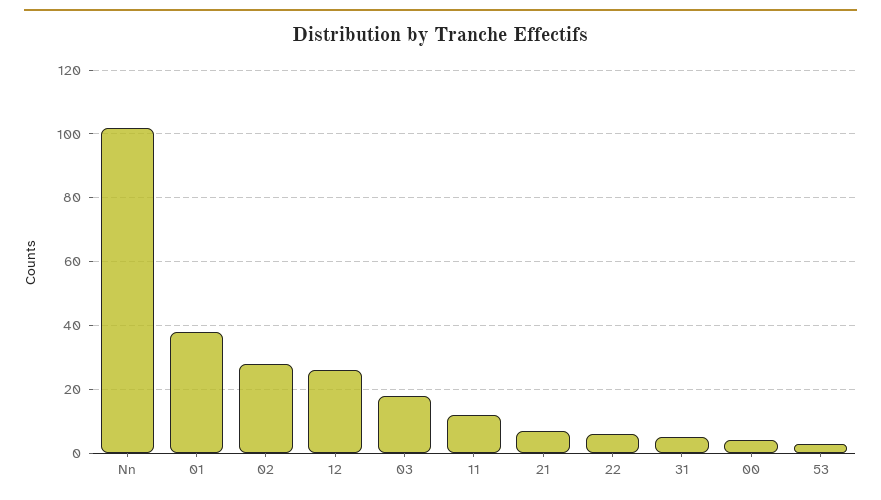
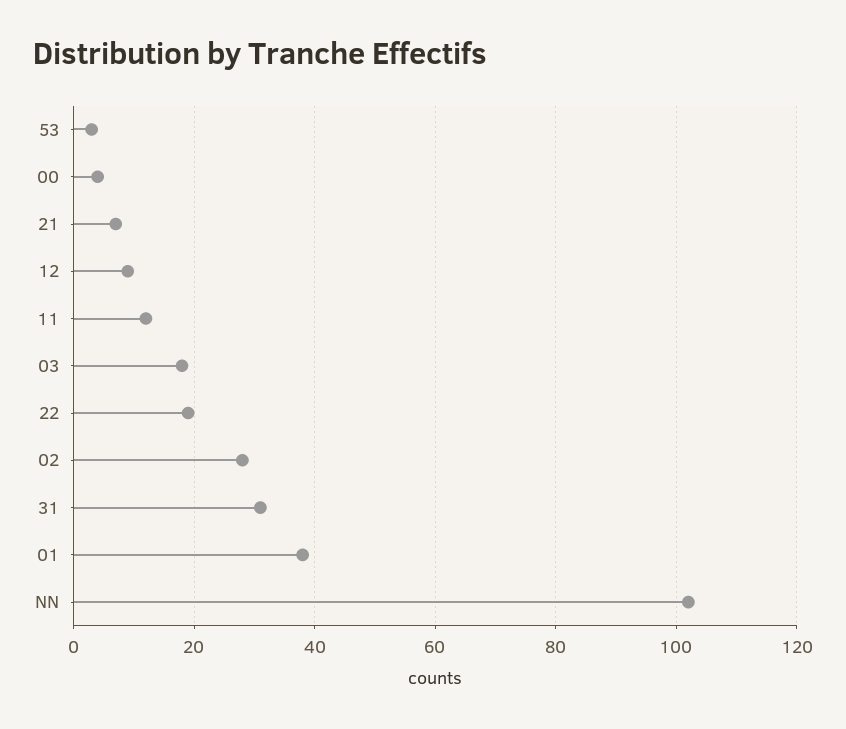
12: 25 -> 10
22: 5 -> 20
31: 5 -> 30

